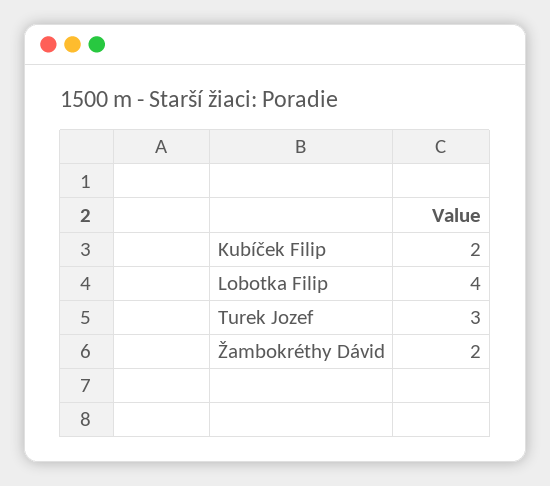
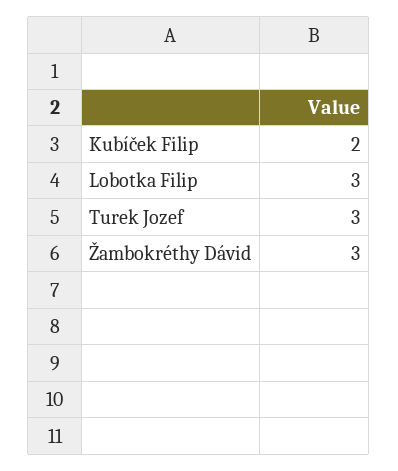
Lobotka Filip: 4 -> 3
Žambokréthy Dávid: 2 -> 3

